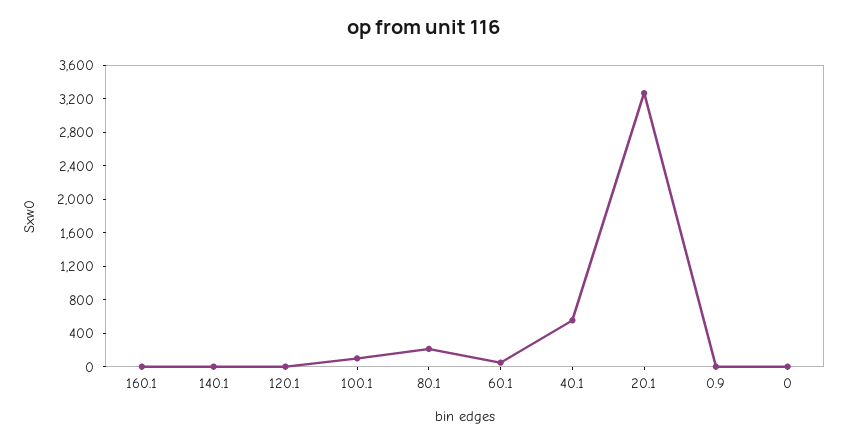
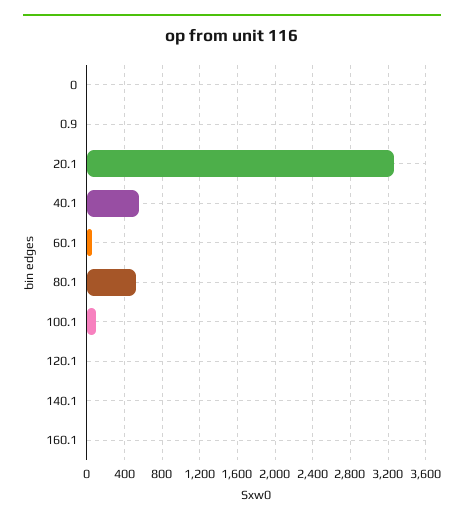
80.1: 200 -> 500

